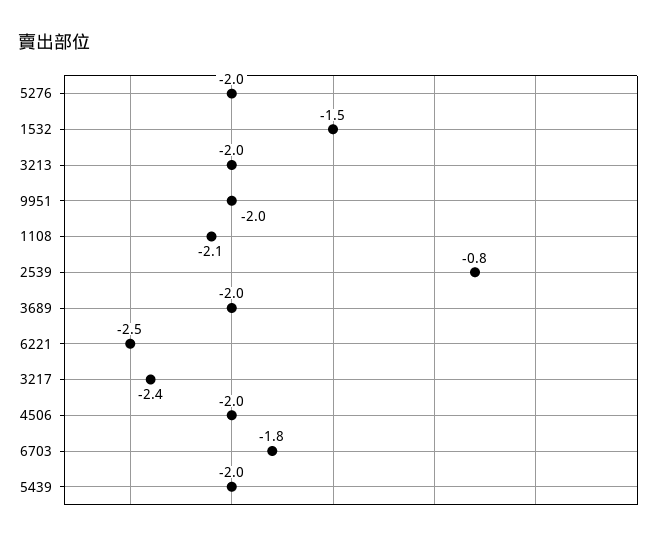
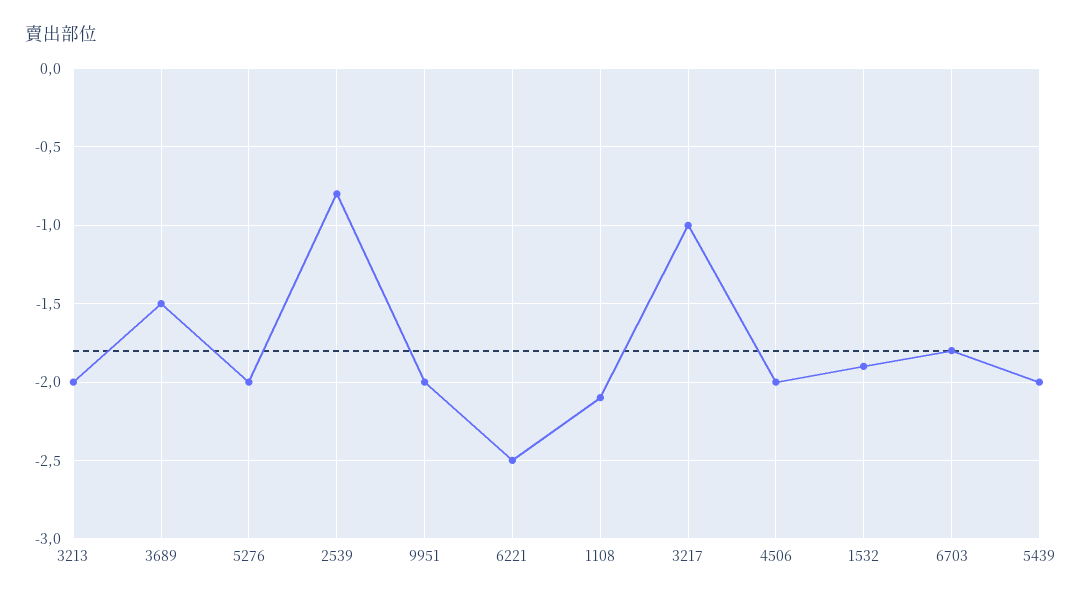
1532: -1.5 -> -1.9
3689: -2 -> -1.5
3217: -2.4 -> -1

